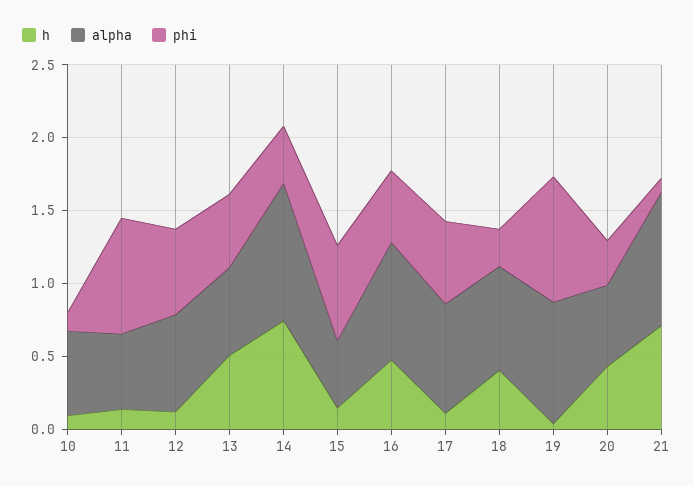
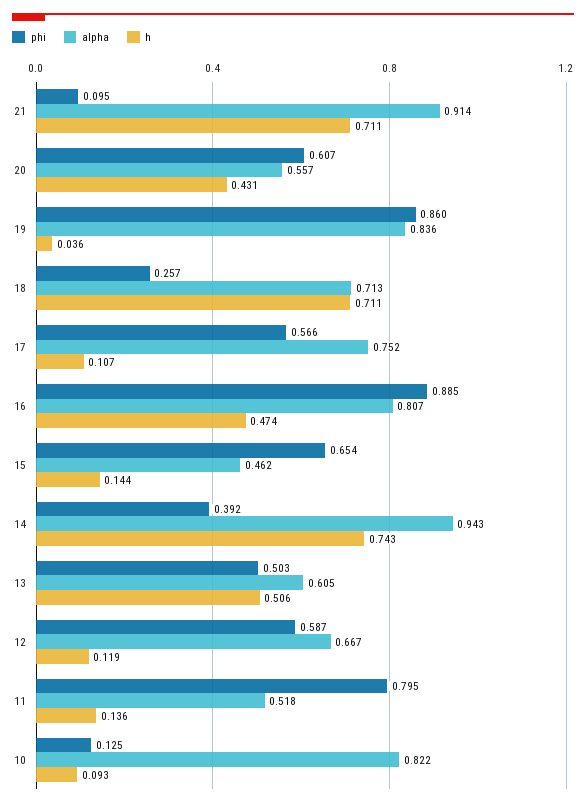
alpha, 10: 0.6 -> 0.822
phi, 16: 0.5 -> 0.885
h, 18: 0.4 -> 0.711
phi, 20: 0.3 -> 0.607

